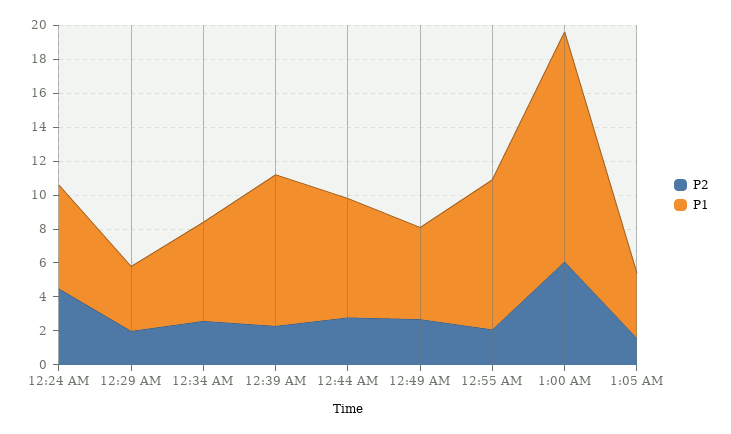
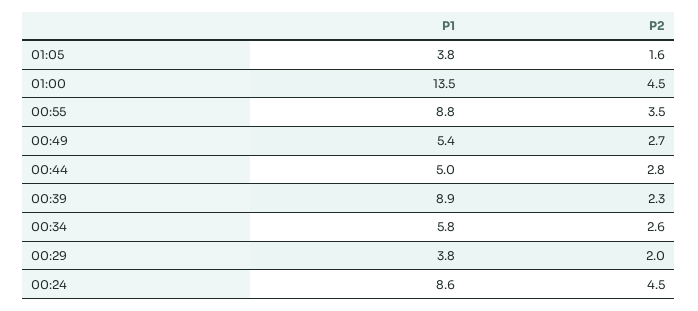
P1, 12:24 AM: 6 -> 8.6
P1, 12:44 AM: 7 -> 5
P2, 12:55 AM: 2 -> 3.5
P2, 1:00 AM: 6 -> 4.5

